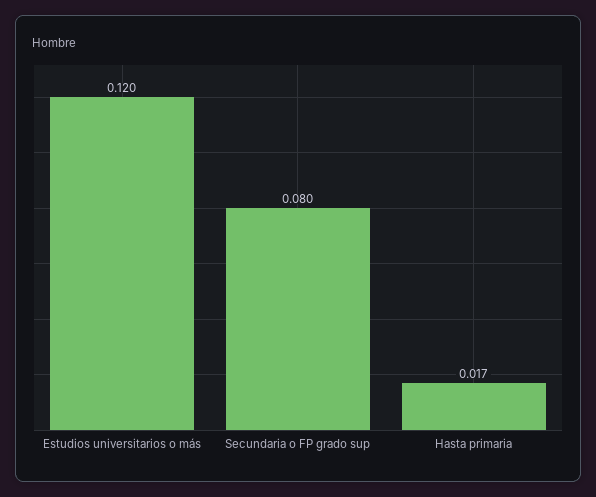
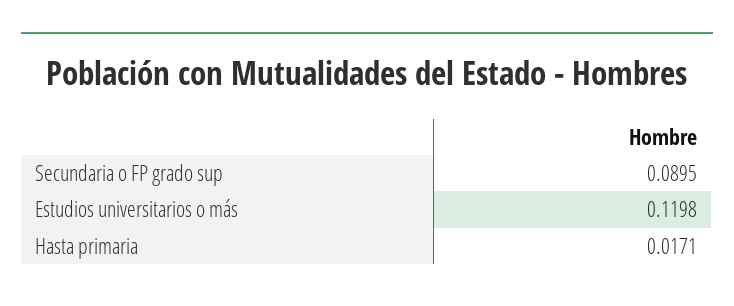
Secundaria o FP grado sup: 0.08 -> 0.0895

